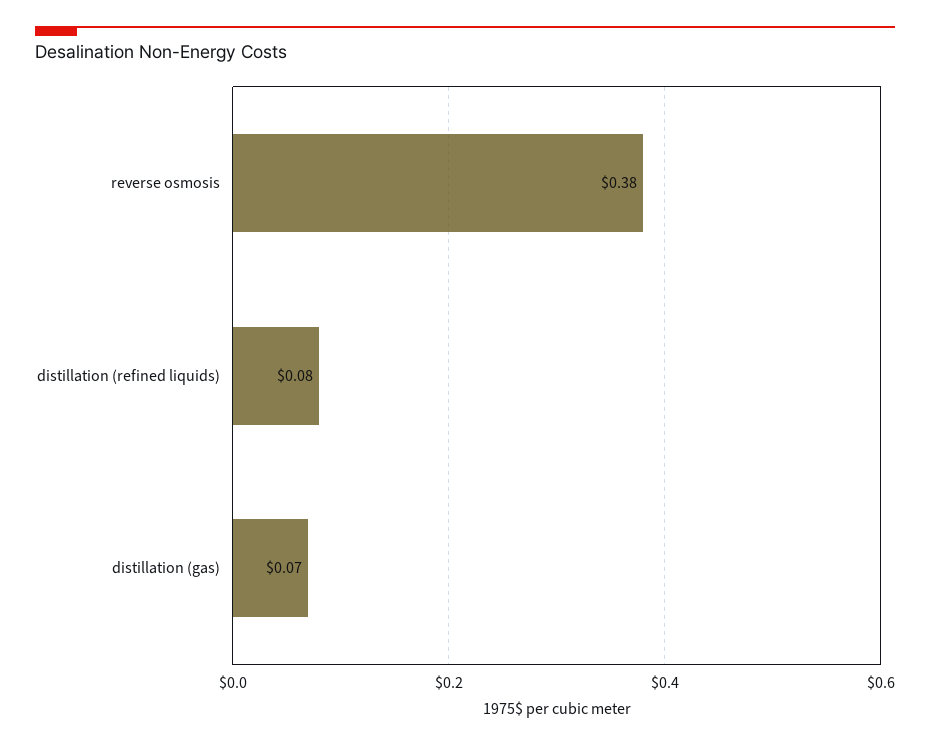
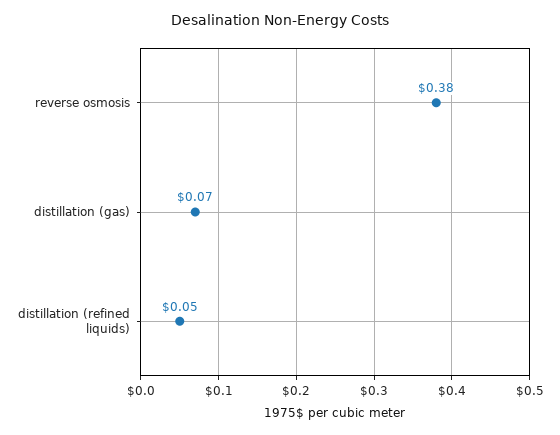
distillation (refined liquids): 0.08 -> 0.05

